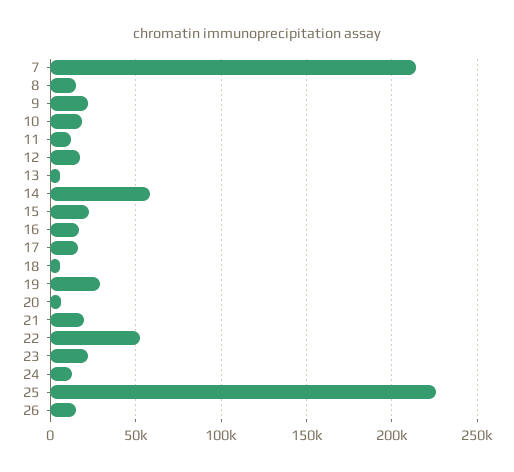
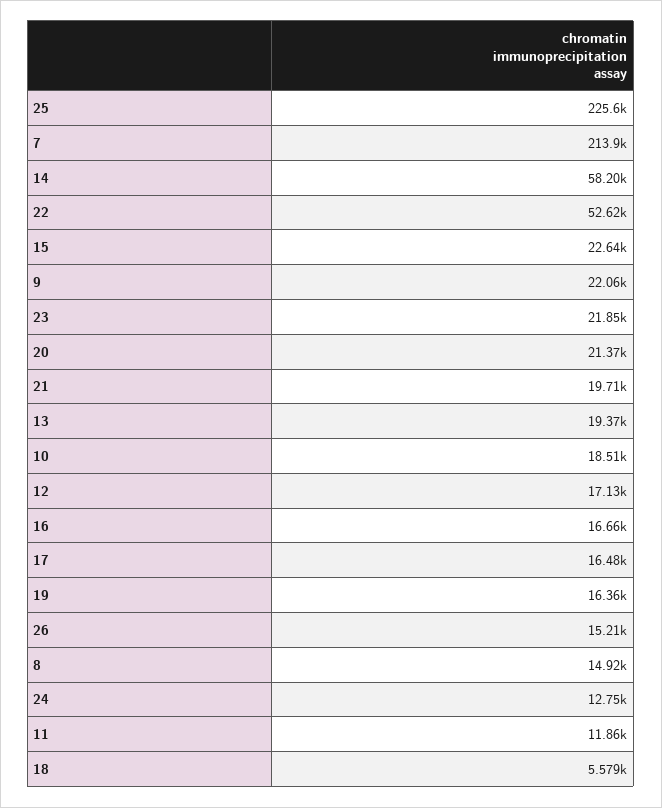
13: 5000 -> 19370
19: 30000 -> 16360
20: 5000 -> 21370

